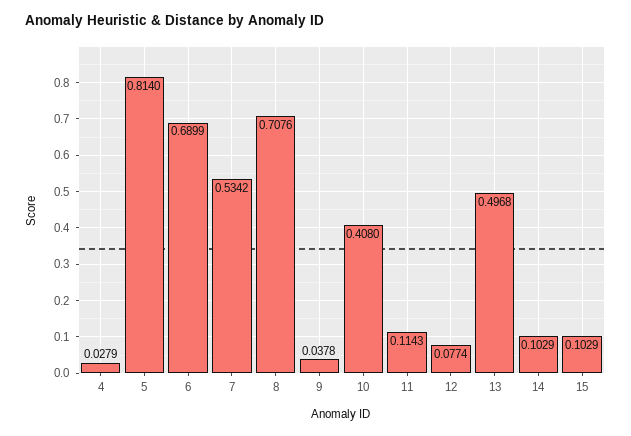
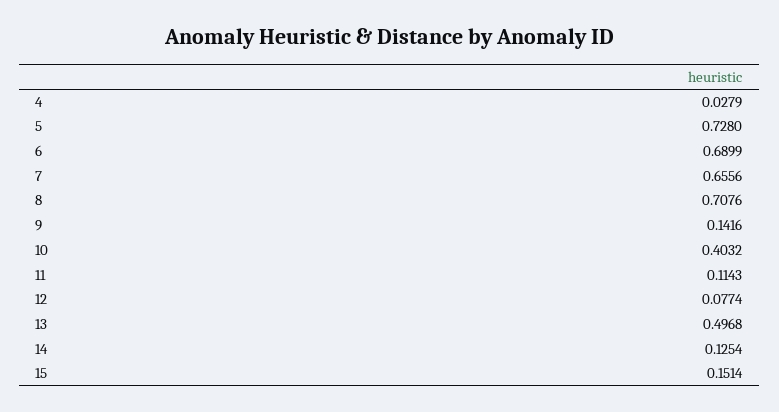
5: 0.814 -> 0.728
7: 0.5342 -> 0.6556
9: 0.0378 -> 0.1416
10: 0.408 -> 0.4032
14: 0.1029 -> 0.1254
15: 0.1029 -> 0.1514

